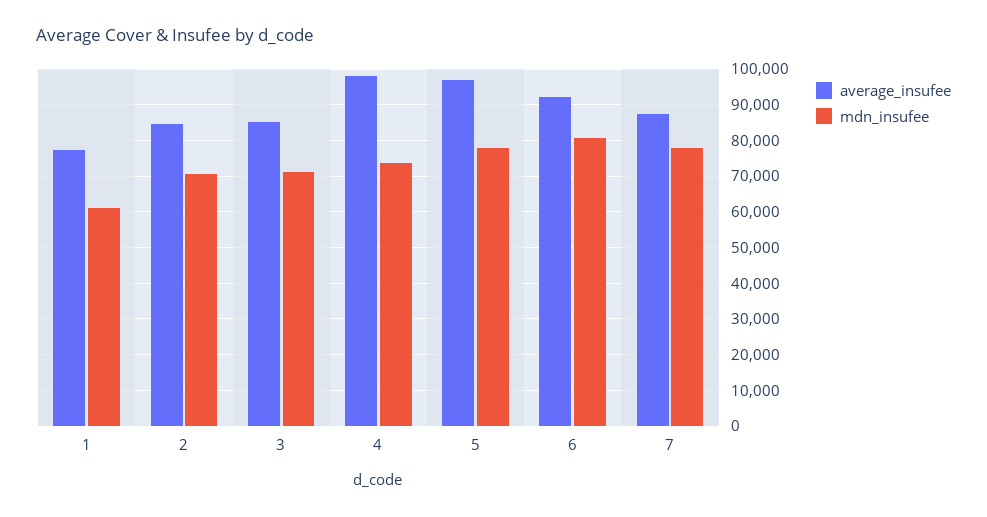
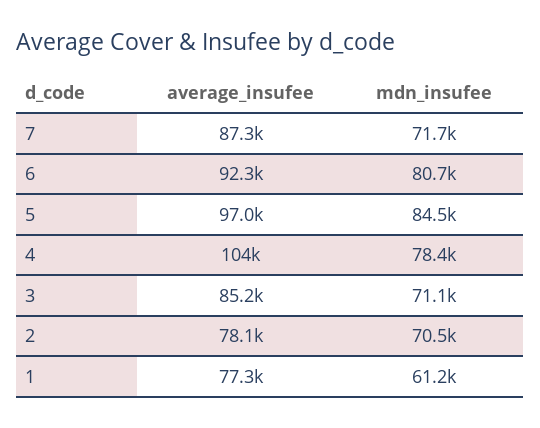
average_insufee, 2: 84000 -> 78100
average_insufee, 4: 98000 -> 104000
mdn_insufee, 4: 74000 -> 78400
mdn_insufee, 5: 78000 -> 84500
mdn_insufee, 7: 78000 -> 71700

